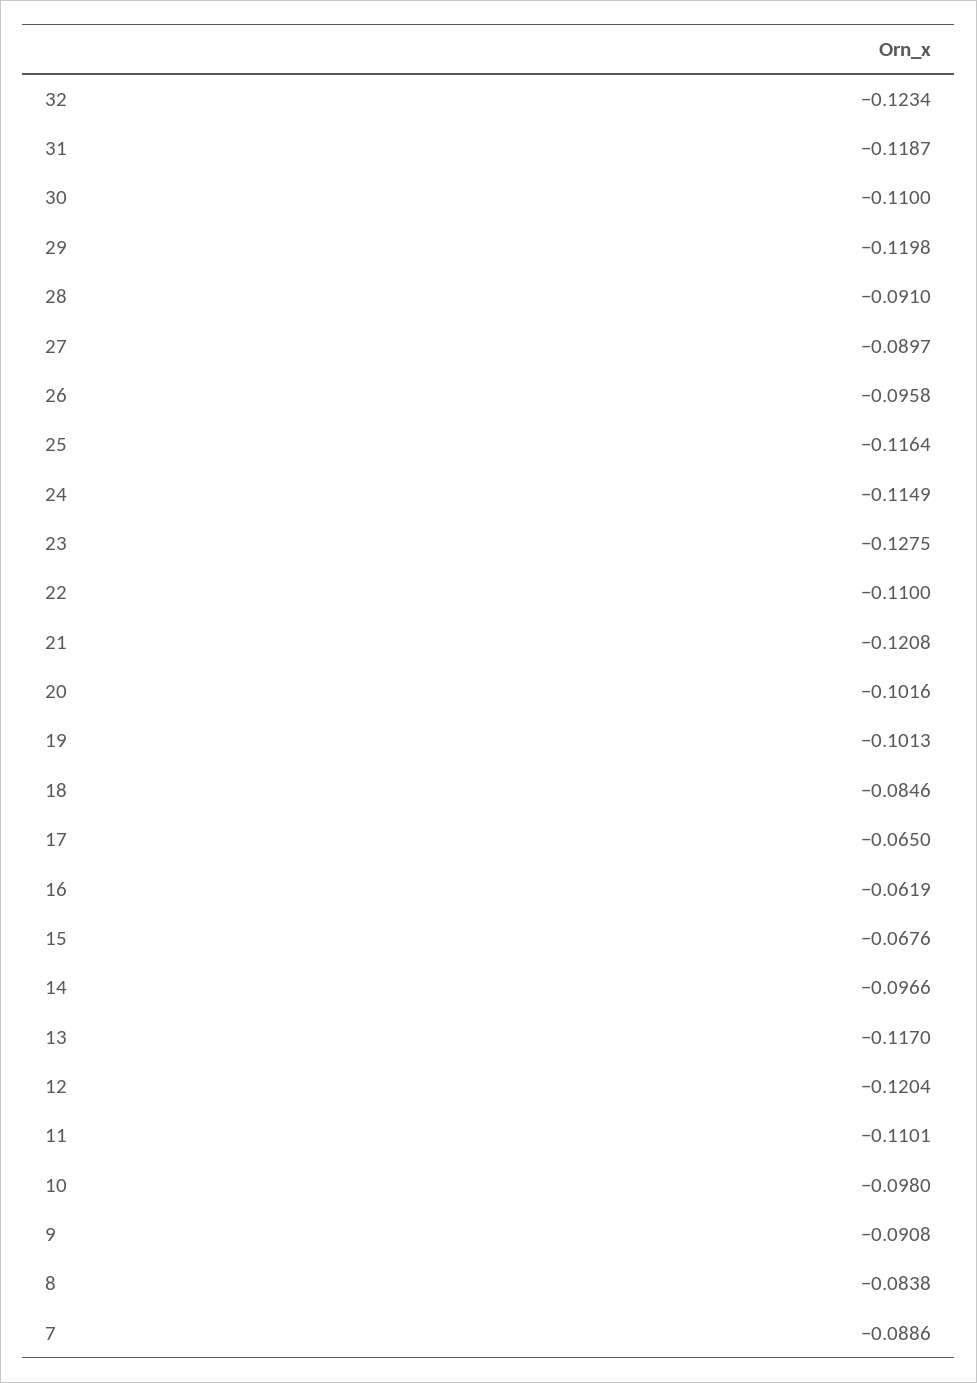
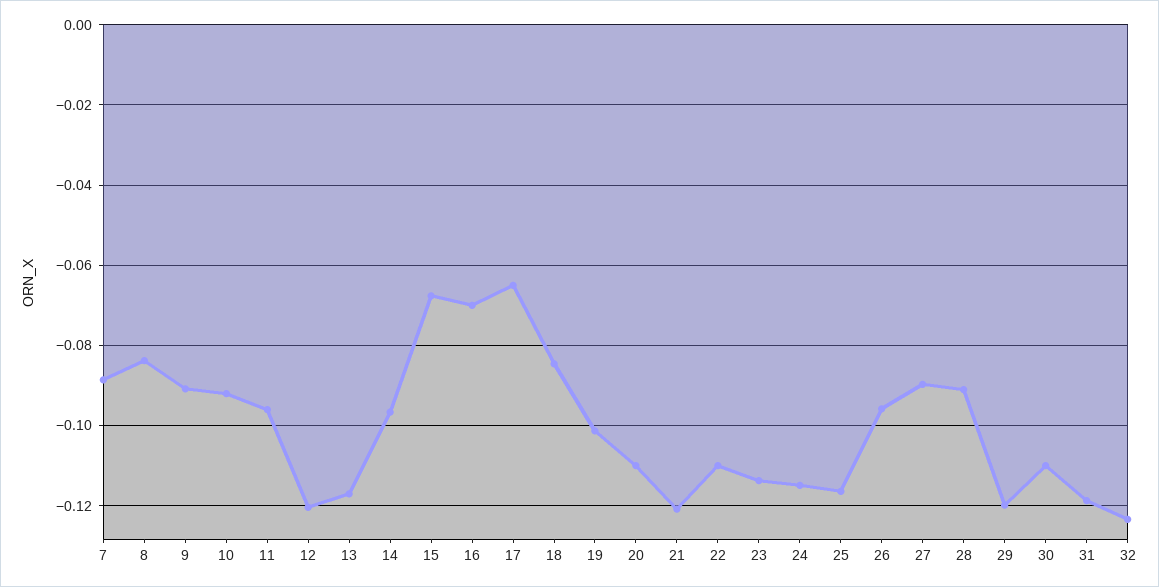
23: -0.1275 -> -0.114
20: -0.1016 -> -0.11
16: -0.0619 -> -0.07
11: -0.1101 -> -0.096
10: -0.098 -> -0.092

